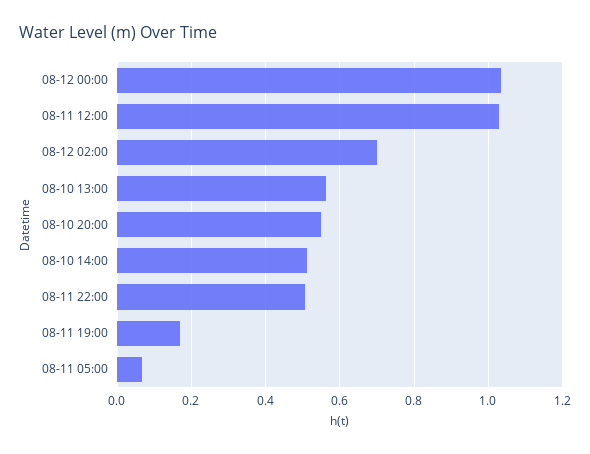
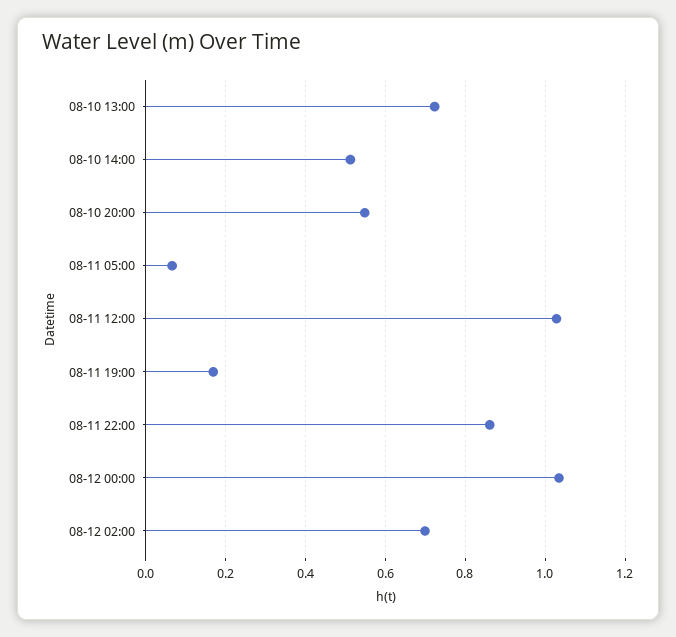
08-10 13:00: 0.56 -> 0.72
08-11 22:00: 0.5 -> 0.86

